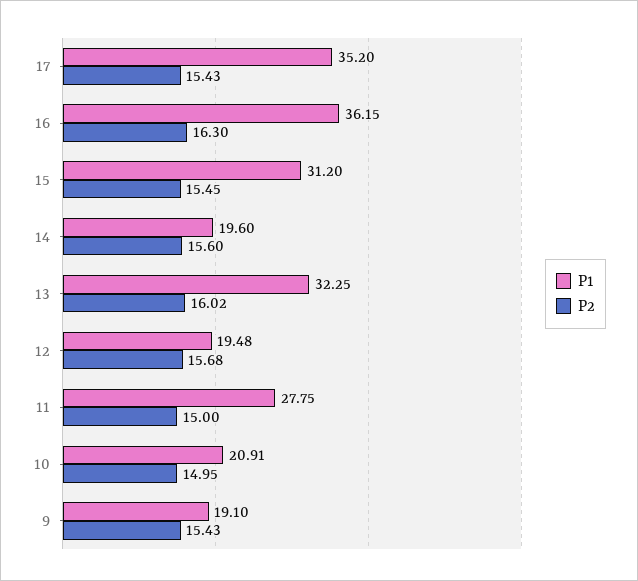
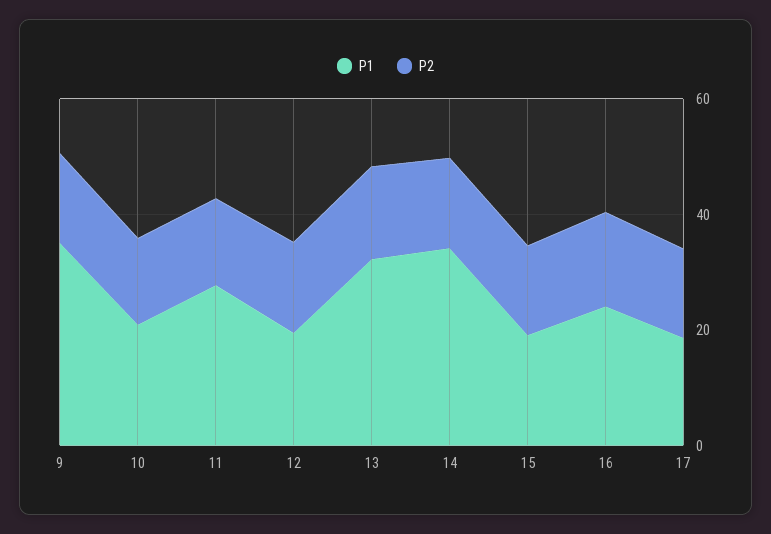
P1, 17: 35.2 -> 20
P1, 16: 36.15 -> 25
P1, 15: 31.2 -> 20
P1, 14: 19.6 -> 35
P1, 9: 19.1 -> 35

